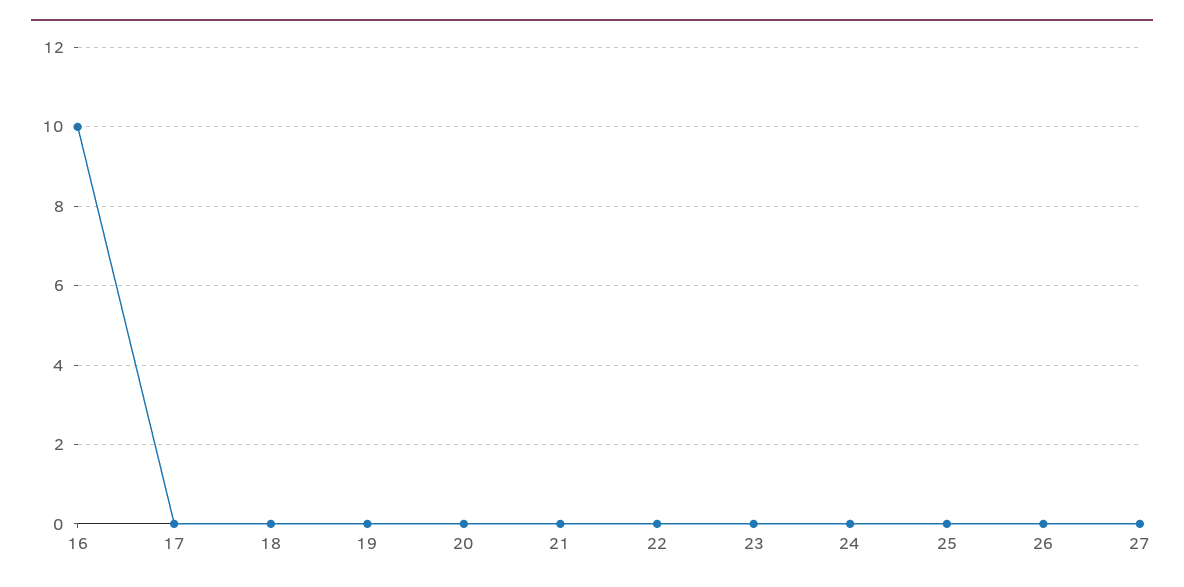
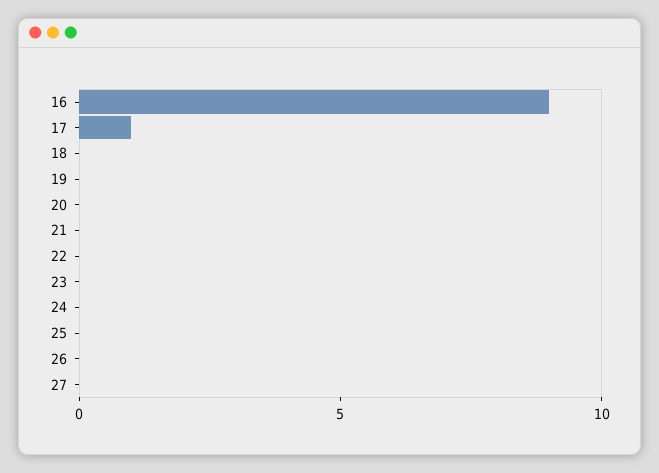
16: 10 -> 9
17: 0 -> 1

